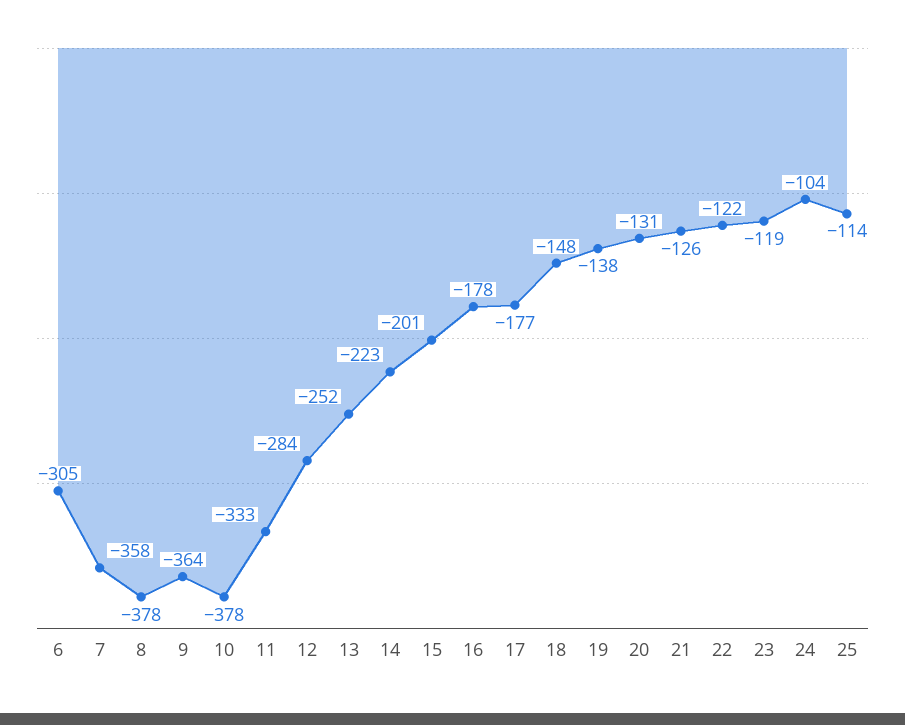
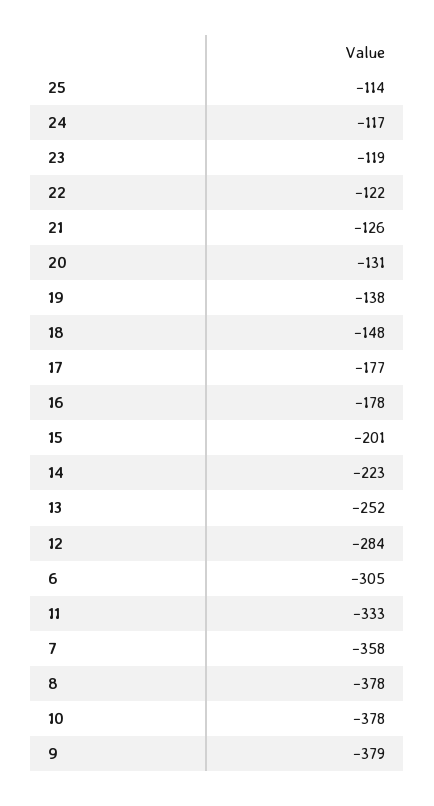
9: -364 -> -379
24: -104 -> -117

